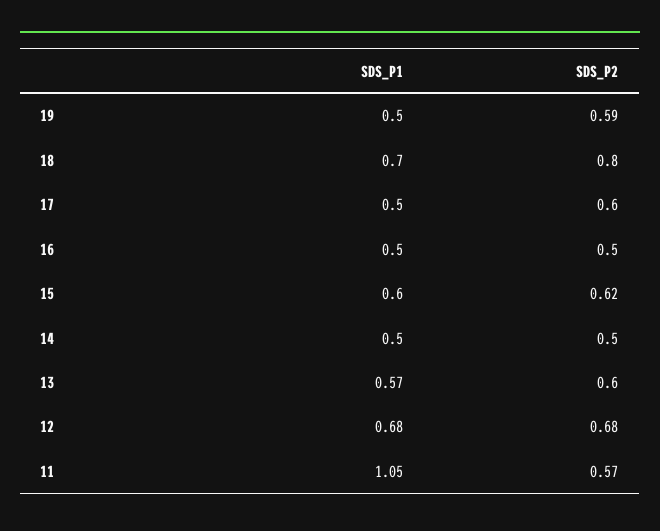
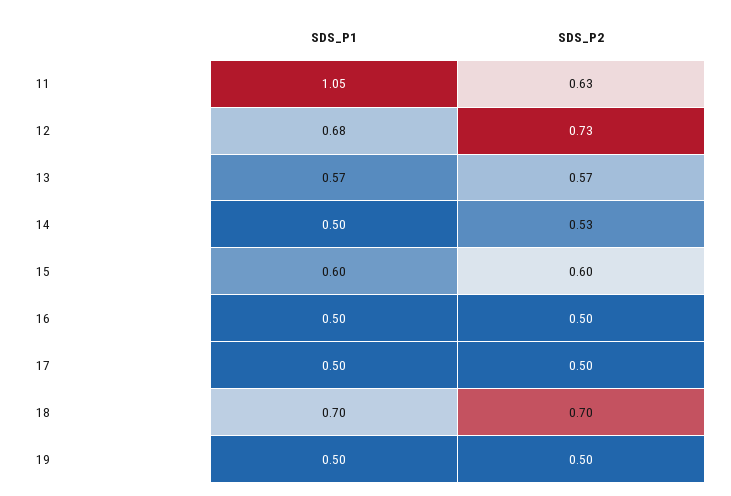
SDS_P2, 19: 0.59 -> 0.5
SDS_P2, 18: 0.8 -> 0.7
SDS_P2, 17: 0.6 -> 0.5
SDS_P2, 15: 0.62 -> 0.6
SDS_P2, 14: 0.5 -> 0.53
SDS_P2, 13: 0.6 -> 0.57
SDS_P2, 12: 0.68 -> 0.73
SDS_P2, 11: 0.57 -> 0.63

